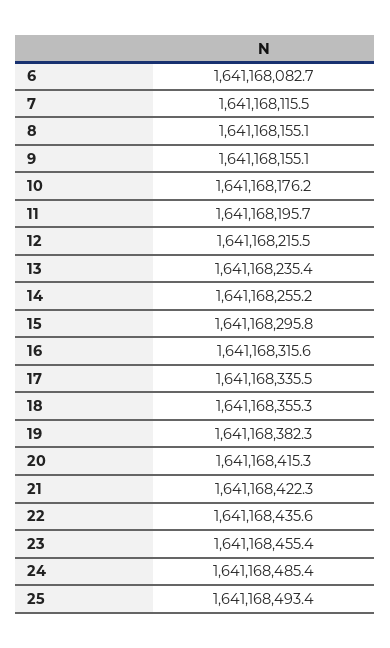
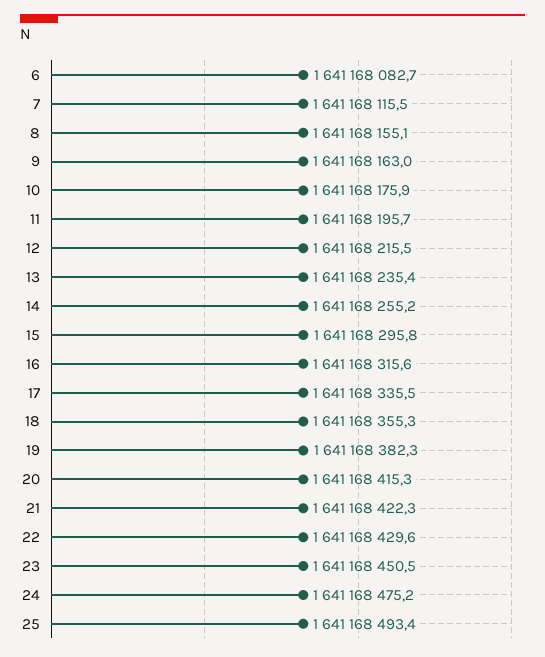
9: 1641168155.1 -> 1641168163
10: 1641168176.2 -> 1641168175.9
22: 1641168435.6 -> 1641168429.6
23: 1641168455.4 -> 1641168450.5
24: 1641168485.4 -> 1641168475.2

